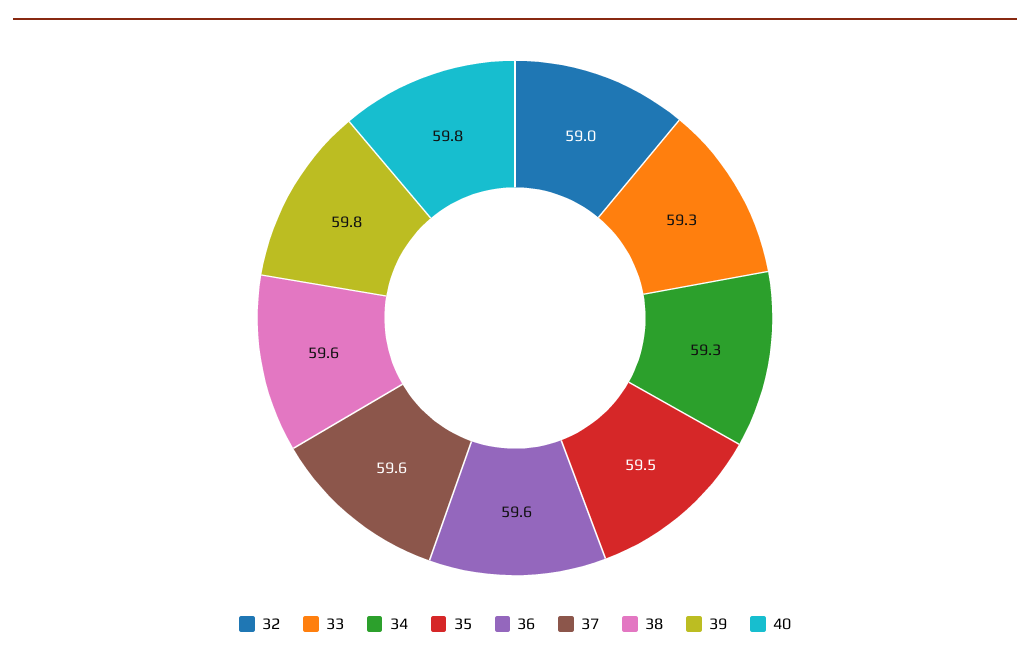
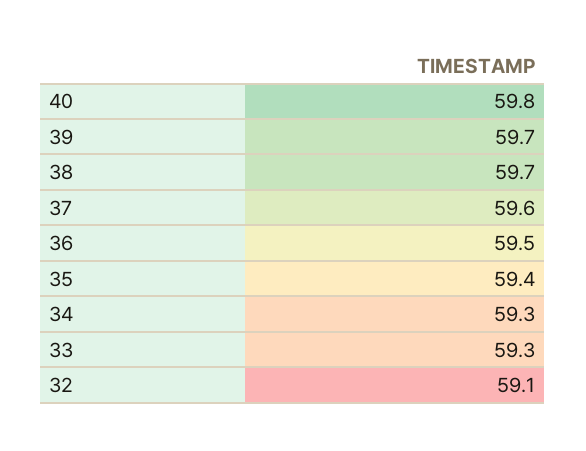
32: 59 -> 59.1
35: 59.5 -> 59.4
36: 59.6 -> 59.5
38: 59.6 -> 59.7
39: 59.8 -> 59.7

